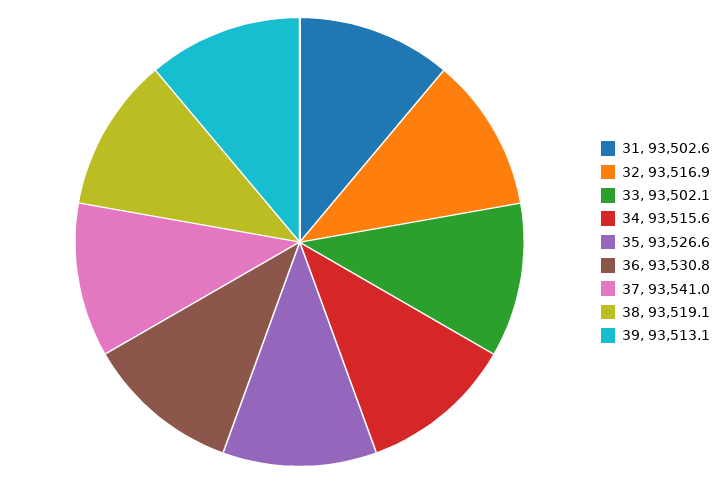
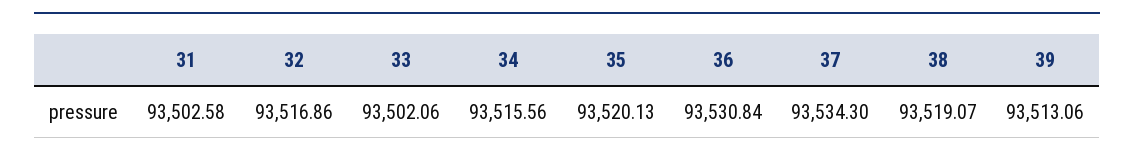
35: 93526.6 -> 93520.13
37: 93541 -> 93534.3

